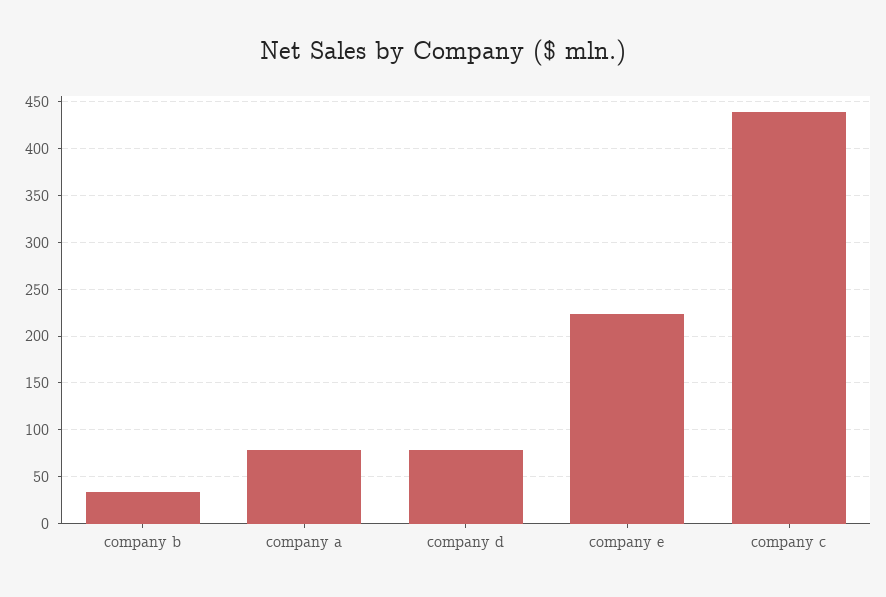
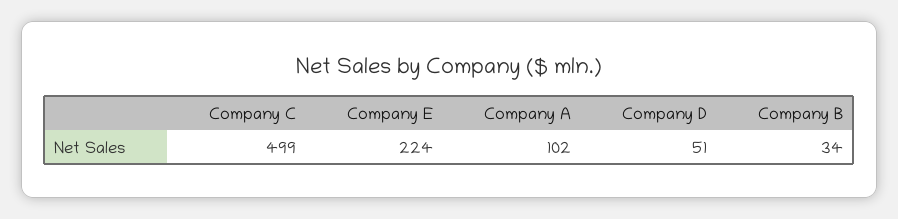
company a: 80 -> 102
company d: 80 -> 51
company c: 440 -> 499

